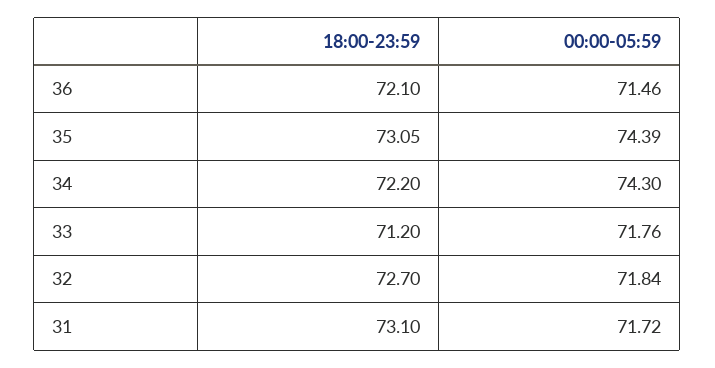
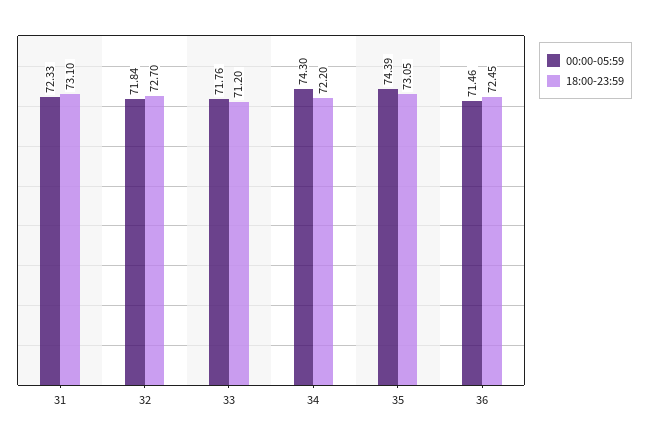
18:00-23:59, 36: 72.1 -> 72.45
00:00-05:59, 31: 71.72 -> 72.33

